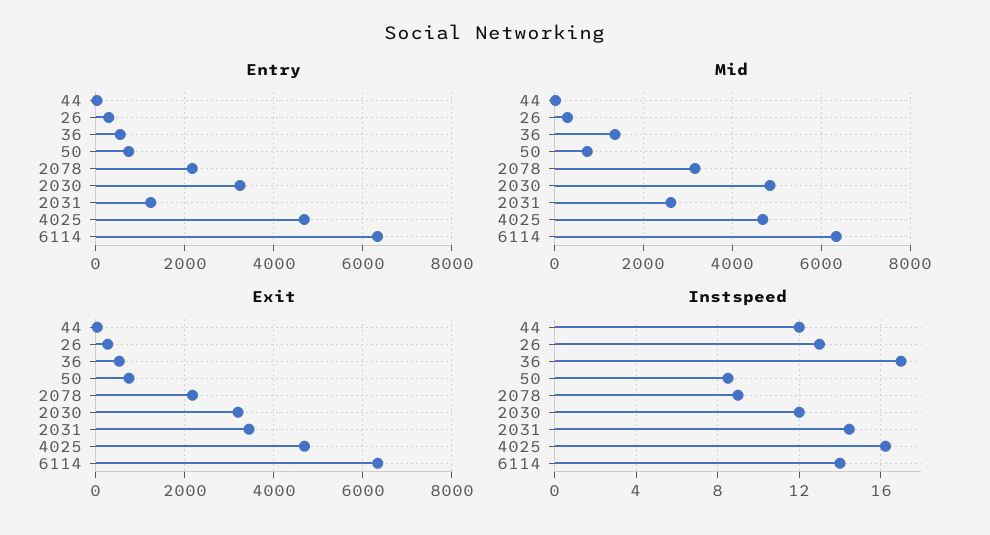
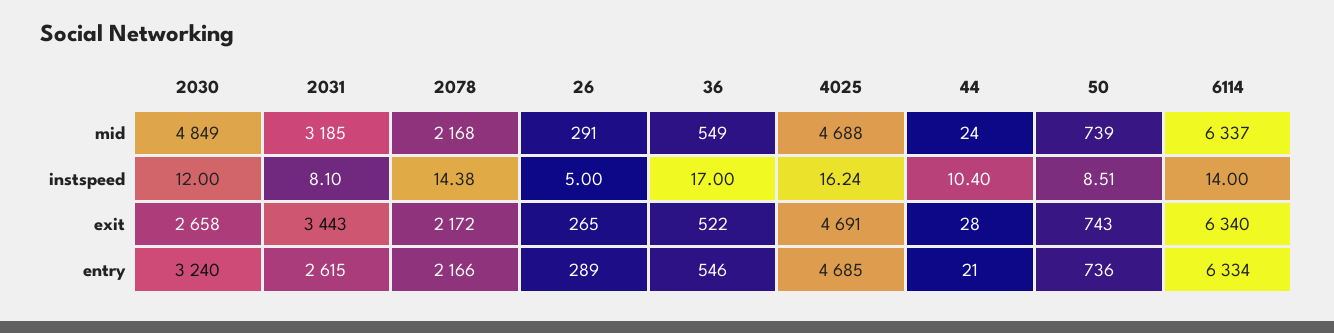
Entry, 2031: 1200 -> 2615
Mid, 36: 1400 -> 549
Mid, 2078: 3200 -> 2168
Mid, 2031: 2600 -> 3185
Exit, 2030: 3200 -> 2658
Instspeed, 44: 12 -> 10.4
Instspeed, 26: 13 -> 5
Instspeed, 2078: 9 -> 14.38
Instspeed, 2031: 14.5 -> 8.1

